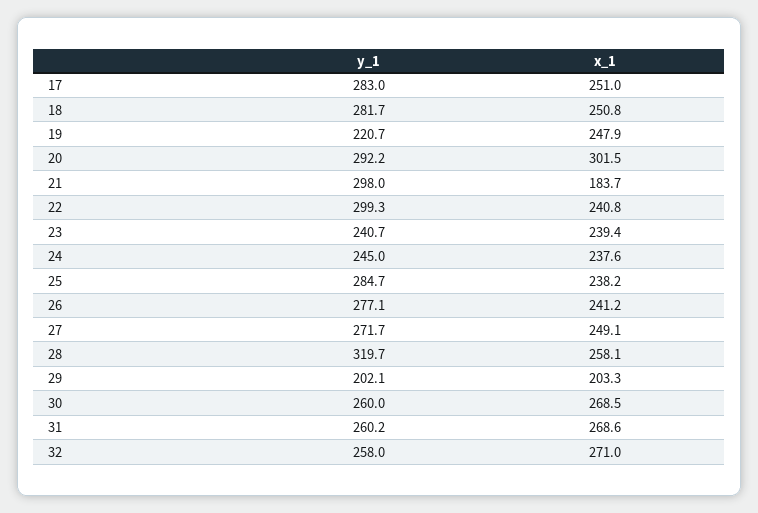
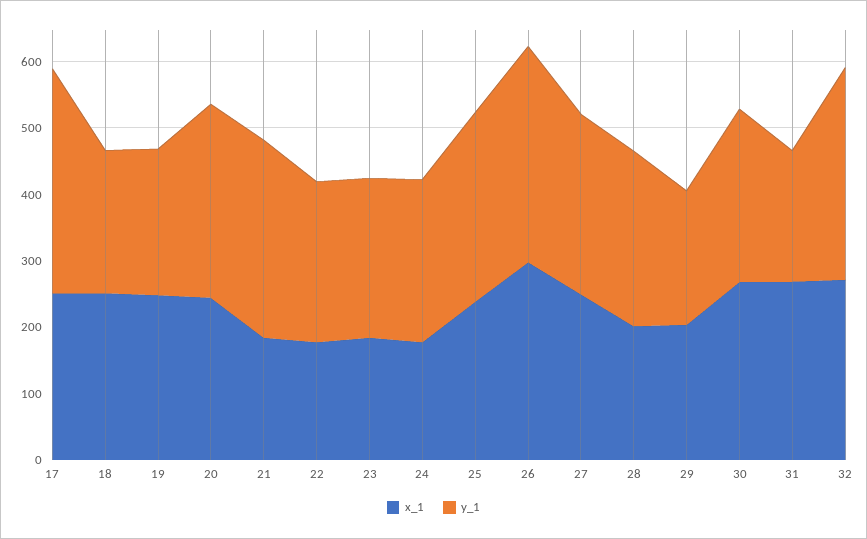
y_1, 17: 283 -> 340
y_1, 18: 281.7 -> 220
x_1, 20: 301.5 -> 240
y_1, 22: 299.3 -> 240
x_1, 22: 240.8 -> 180
x_1, 23: 239.4 -> 180
x_1, 24: 237.6 -> 180
y_1, 26: 277.1 -> 320
x_1, 26: 241.2 -> 300
y_1, 28: 319.7 -> 260
x_1, 28: 258.1 -> 200
y_1, 31: 260.2 -> 200
y_1, 32: 258 -> 320

